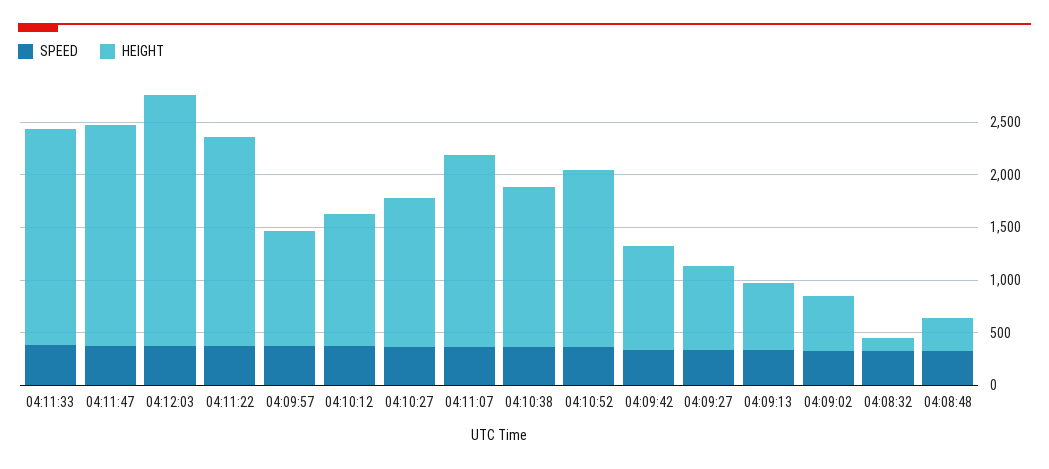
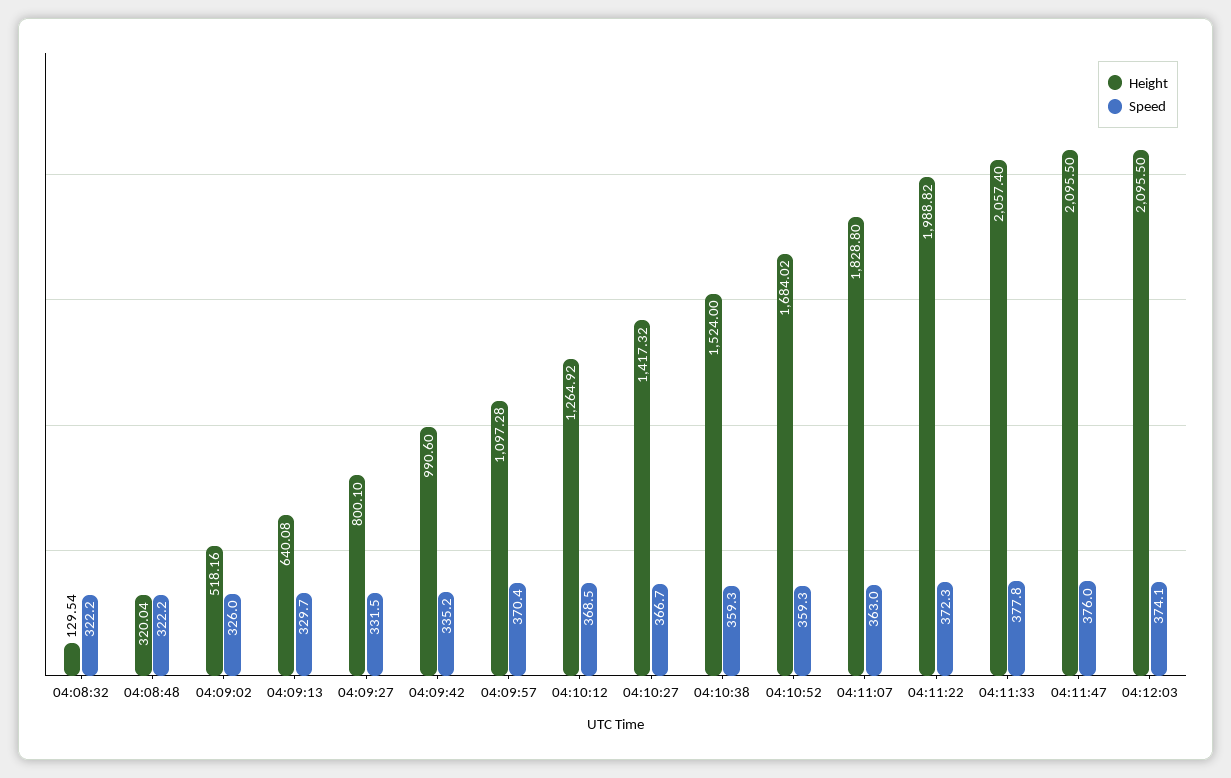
HEIGHT, 04:12:03: 2400 -> 2095.5

